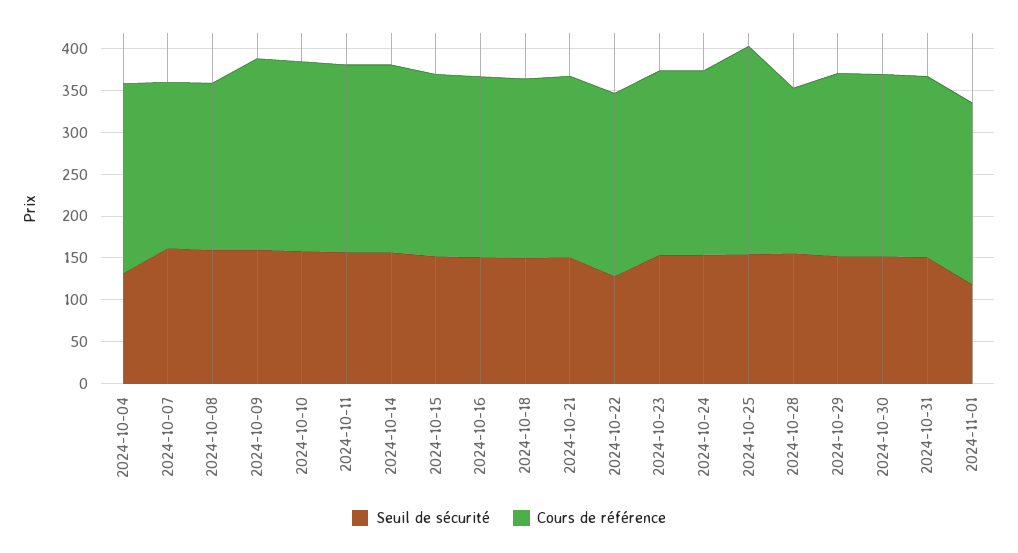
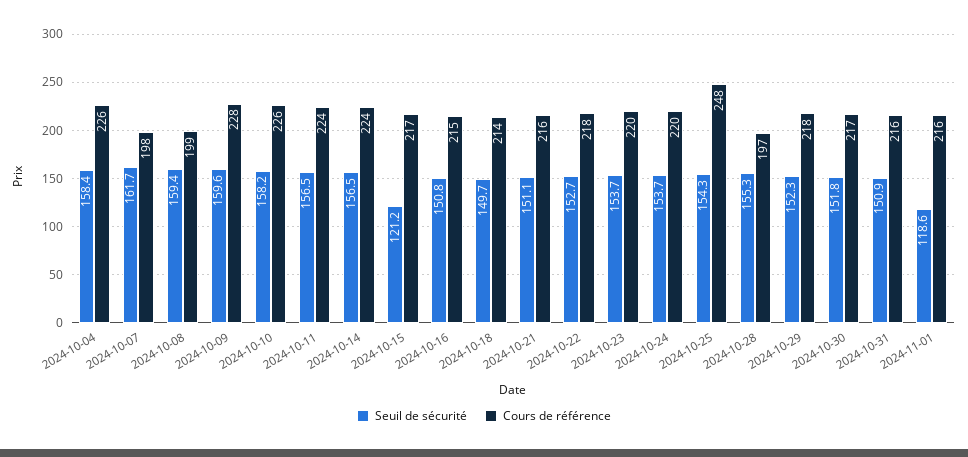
Seuil de sécurité, 2024-10-04: 130 -> 158.4
Seuil de sécurité, 2024-10-15: 150 -> 121.2
Seuil de sécurité, 2024-10-22: 130 -> 152.7

